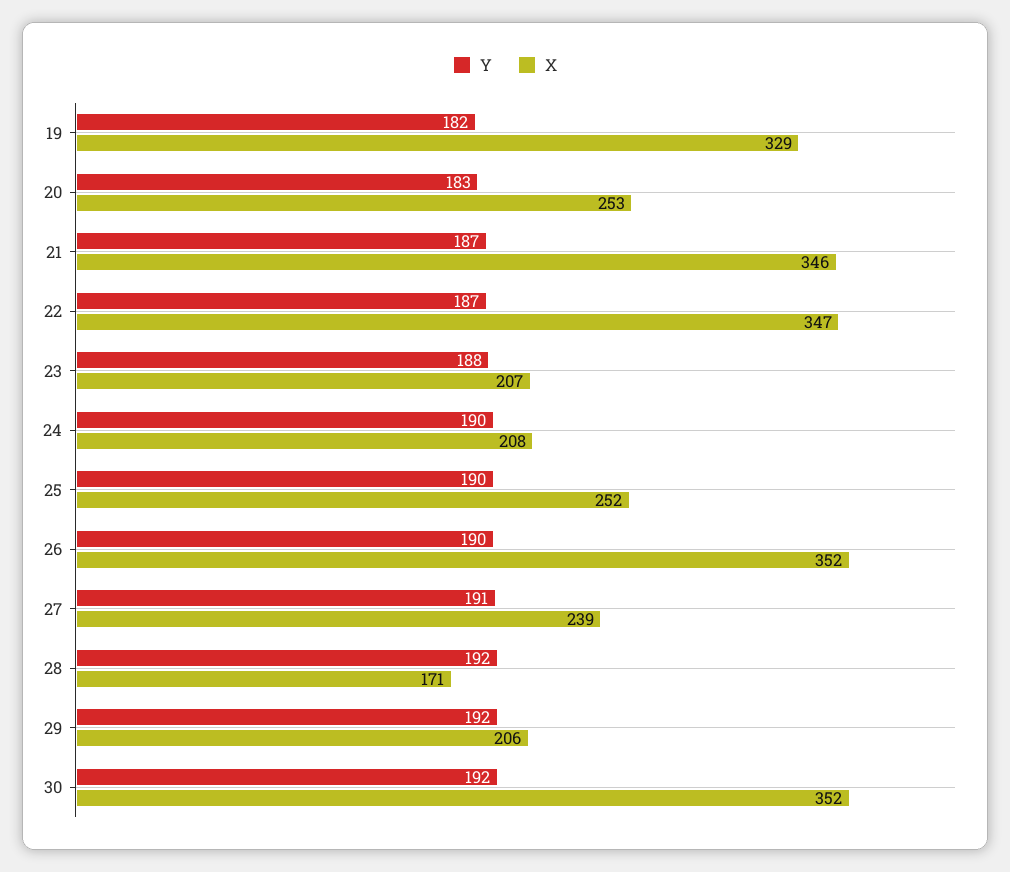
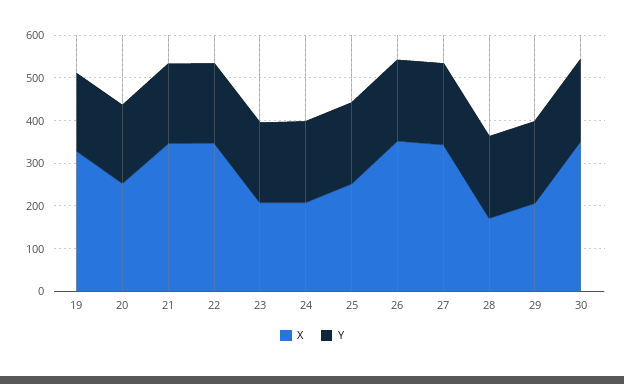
X, 27: 239 -> 340

